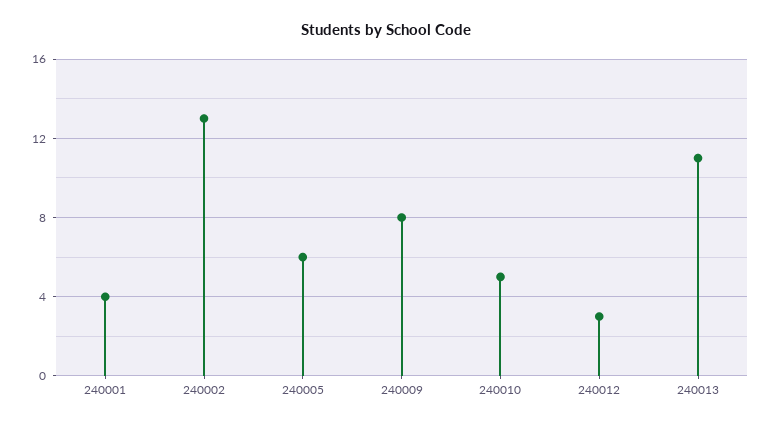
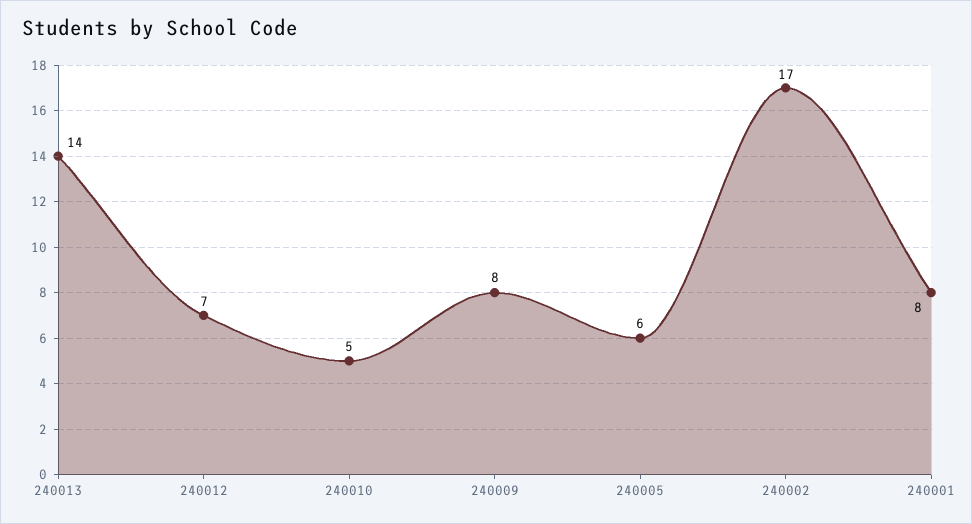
240001: 4 -> 8
240002: 13 -> 17
240012: 3 -> 7
240013: 11 -> 14

